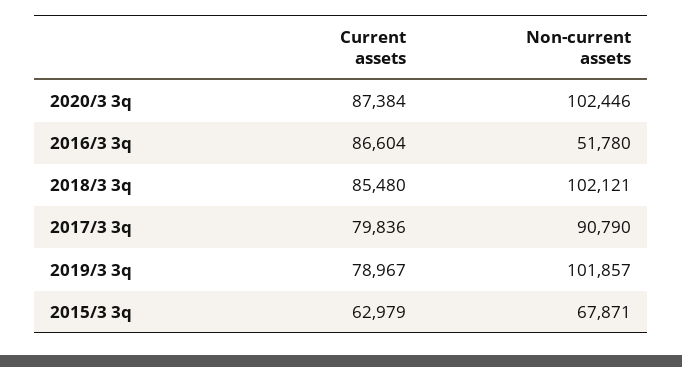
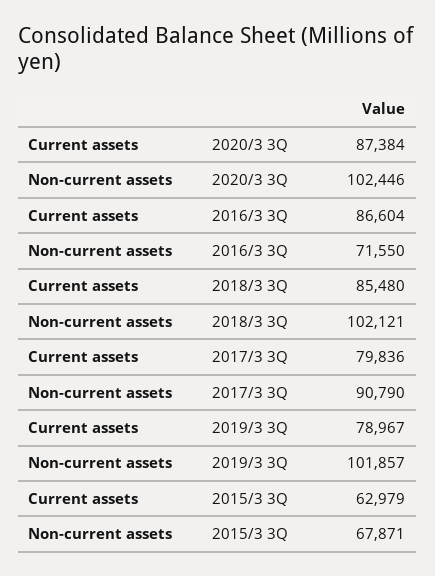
Non-current assets, 2016/3 3q: 51780 -> 71550

